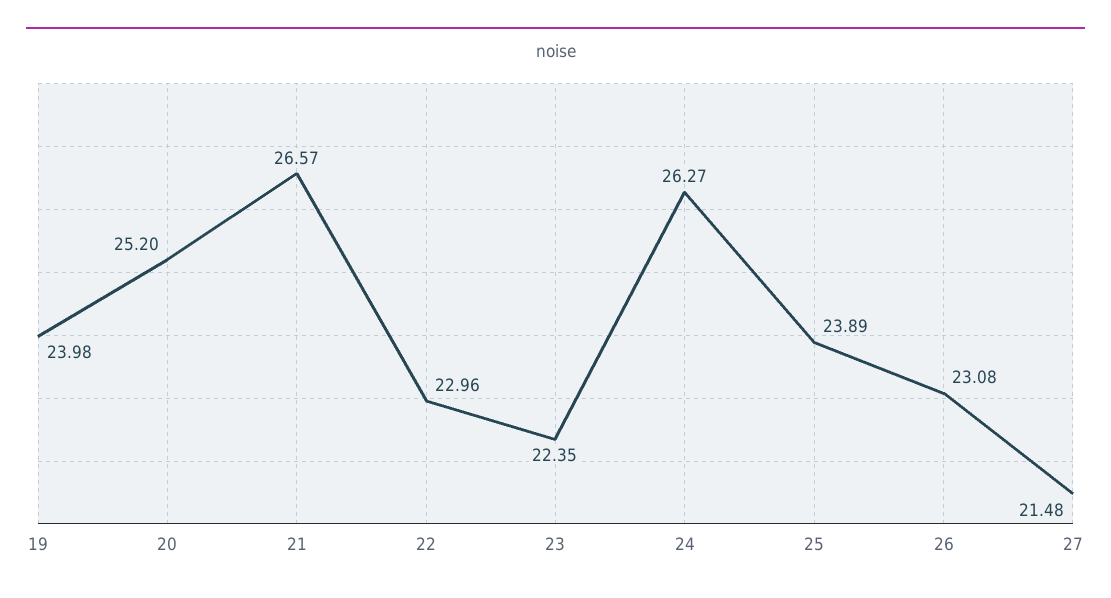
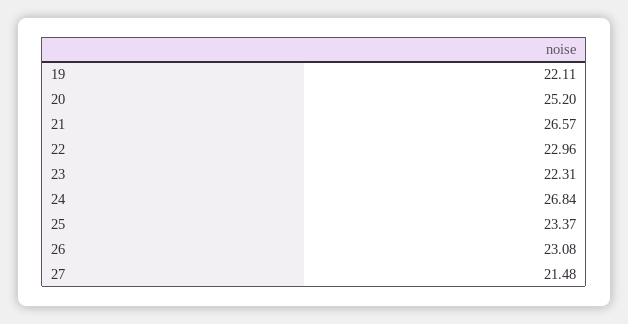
19: 23.98 -> 22.11
23: 22.35 -> 22.31
24: 26.27 -> 26.84
25: 23.89 -> 23.37

